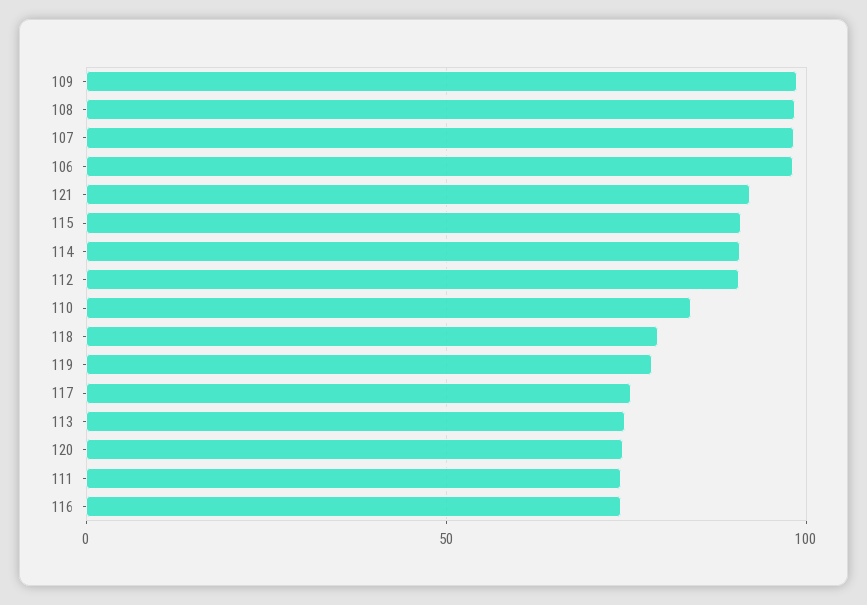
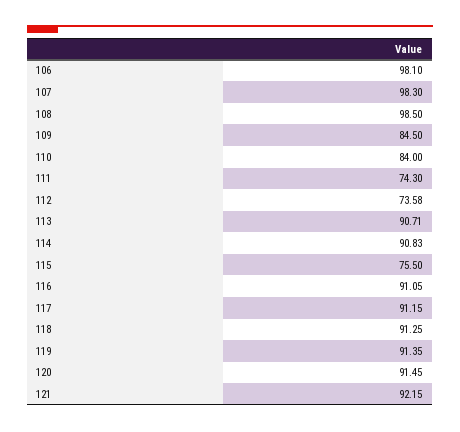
109: 100 -> 84.5
115: 90 -> 75.5
112: 90 -> 73.58
118: 80 -> 91.25
119: 80 -> 91.35
117: 75 -> 91.15
113: 75 -> 90.71
120: 75 -> 91.45
116: 75 -> 91.05

